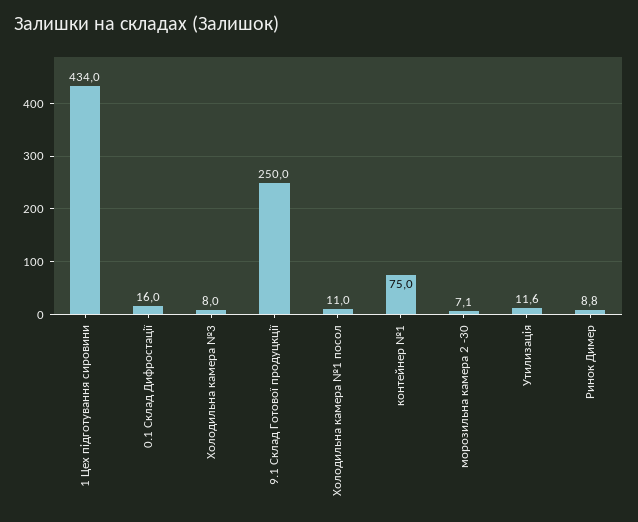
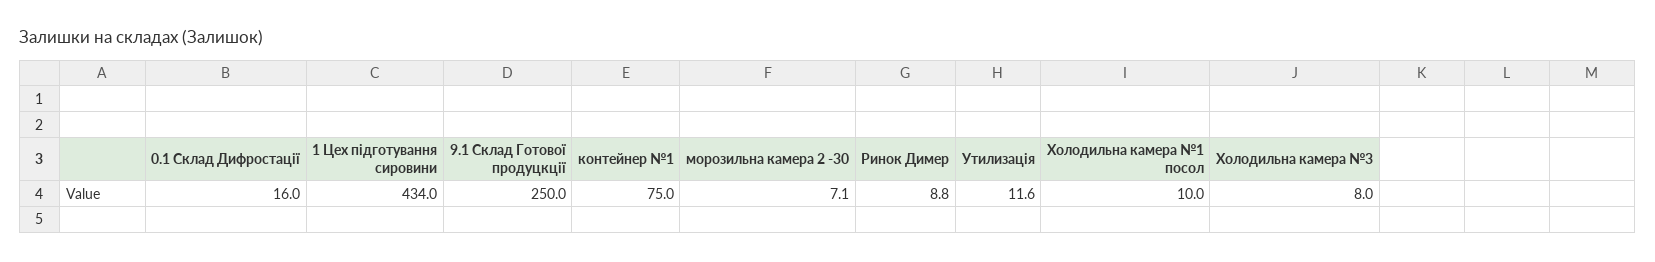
Холодильна камера №1 посол: 11 -> 10

